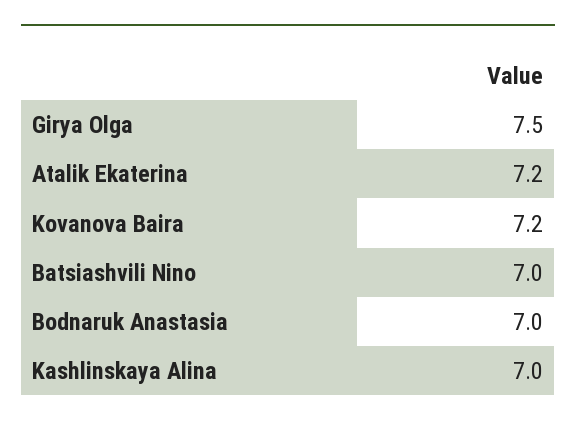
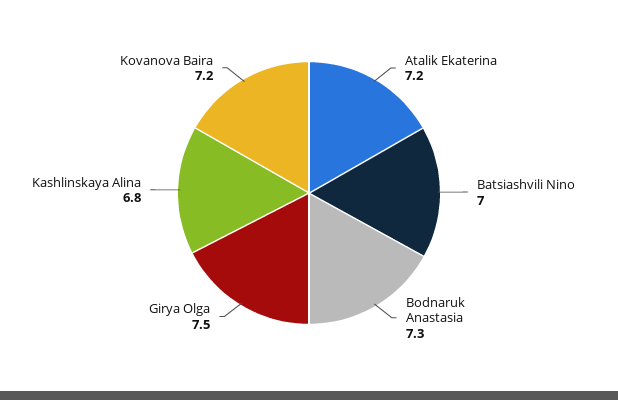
Bodnaruk Anastasia: 7 -> 7.3
Kashlinskaya Alina: 7 -> 6.8

